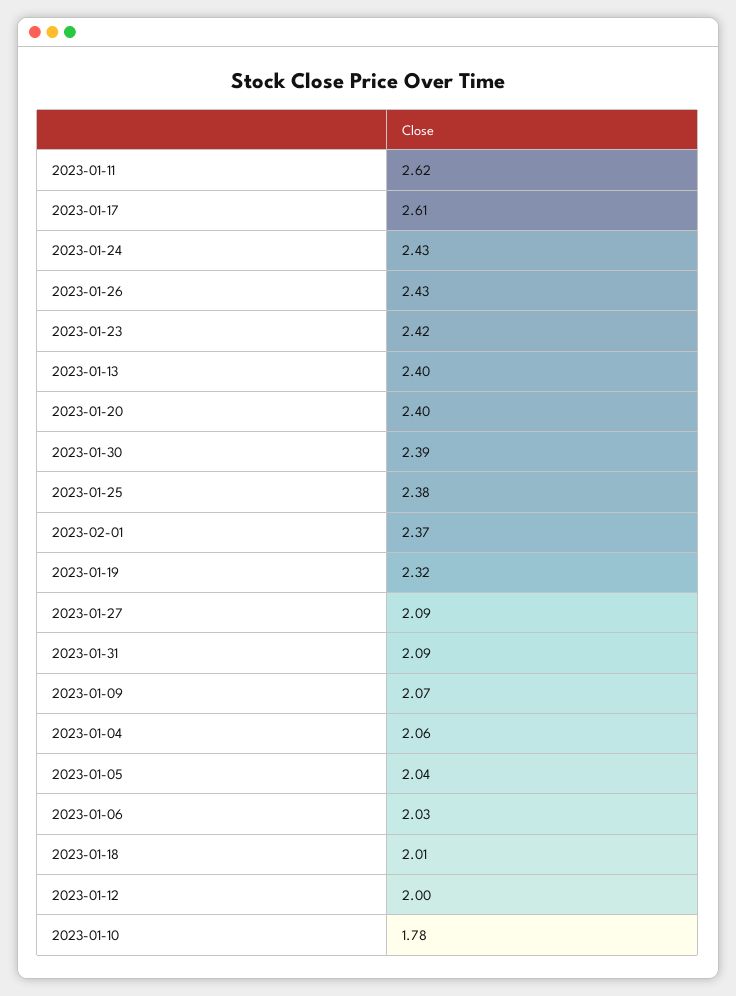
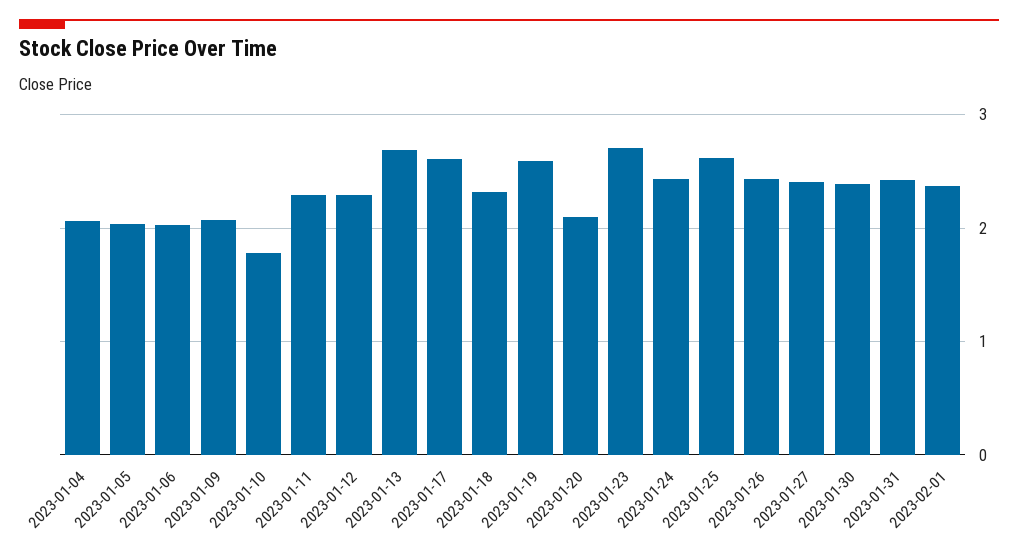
2023-01-11: 2.62 -> 2.3
2023-01-23: 2.42 -> 2.7
2023-01-13: 2.4 -> 2.7
2023-01-20: 2.4 -> 2.1
2023-01-25: 2.38 -> 2.6
2023-01-19: 2.32 -> 2.6
2023-01-27: 2.09 -> 2.4
2023-01-31: 2.09 -> 2.4
2023-01-18: 2.01 -> 2.3
2023-01-12: 2 -> 2.3

